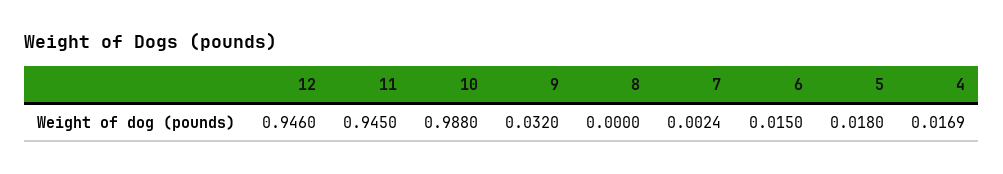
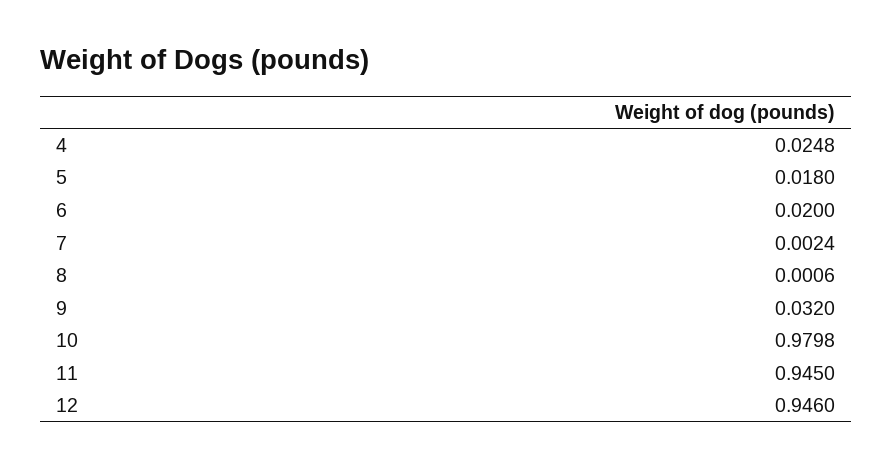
10: 0.988 -> 0.9798
8: 0 -> 0.0006
6: 0.015 -> 0.02
4: 0.0169 -> 0.0248

